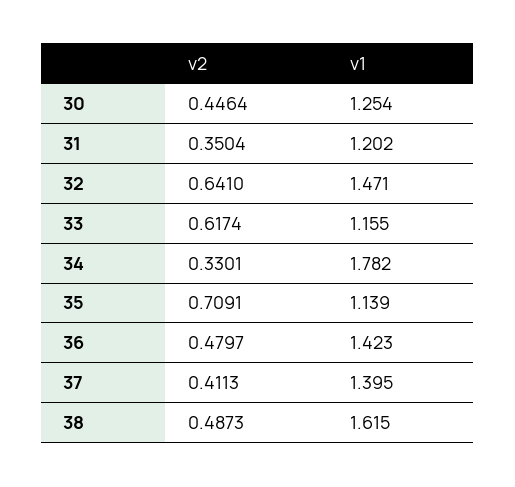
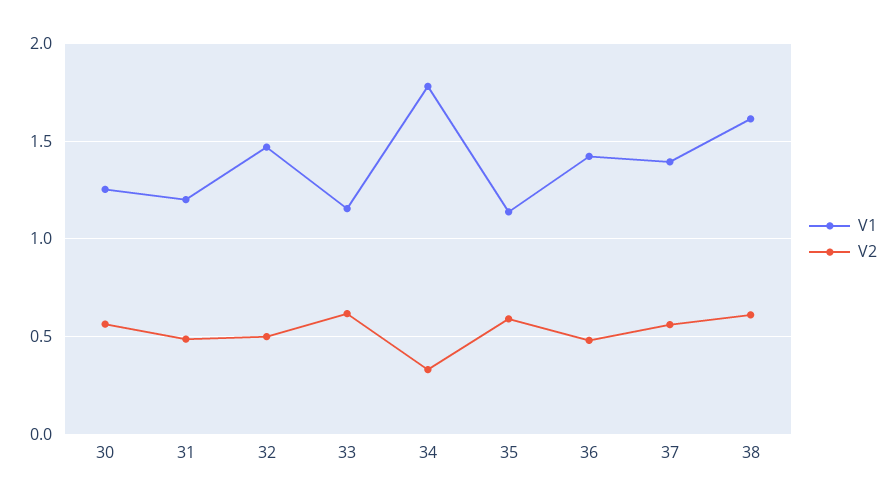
v2, 30: 0.4464 -> 0.55
v2, 31: 0.3504 -> 0.5
v2, 32: 0.641 -> 0.5
v2, 35: 0.7091 -> 0.6
v2, 37: 0.4113 -> 0.55
v2, 38: 0.4873 -> 0.6

